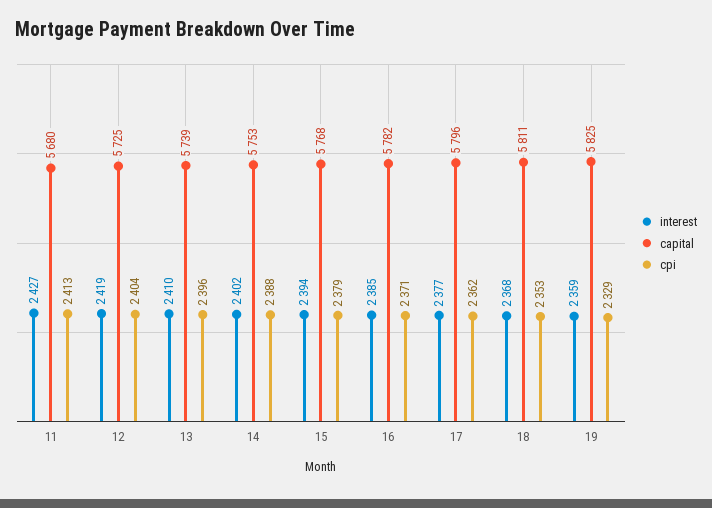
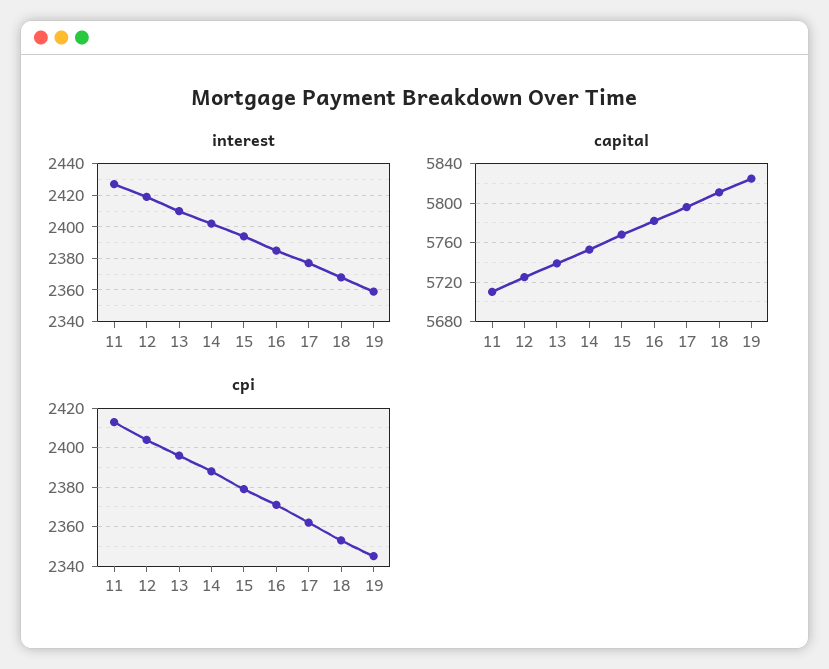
capital, 11: 5680 -> 5710
cpi, 19: 2329 -> 2345

